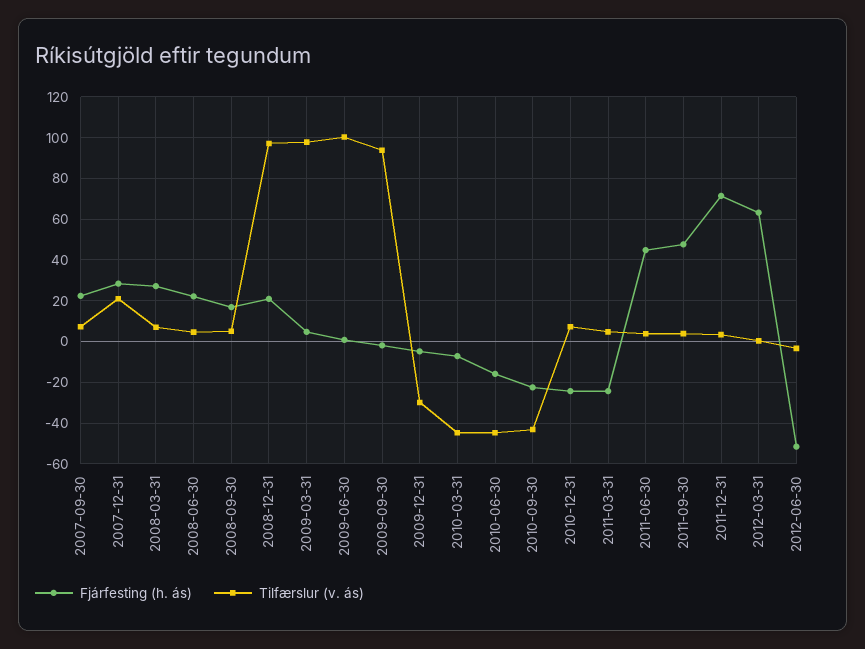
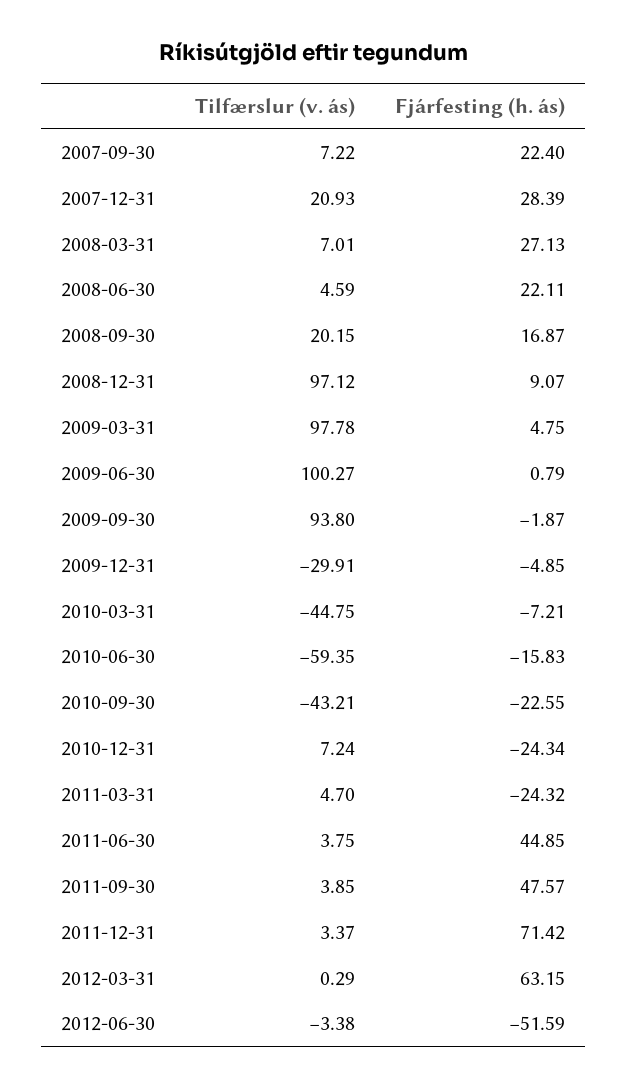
Tilfærslur (v. ás), 2008-09-30: 5 -> 20.15
Fjárfesting (h. ás), 2008-12-31: 20 -> 9.07
Tilfærslur (v. ás), 2010-06-30: -45 -> -59.35

